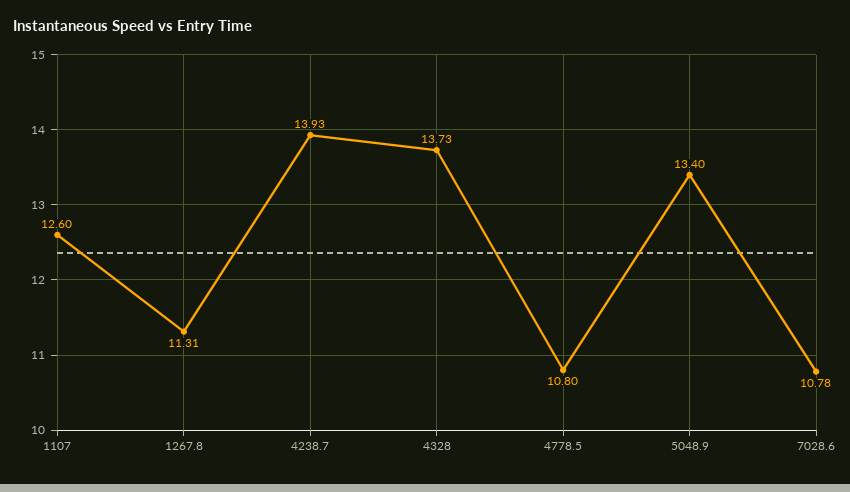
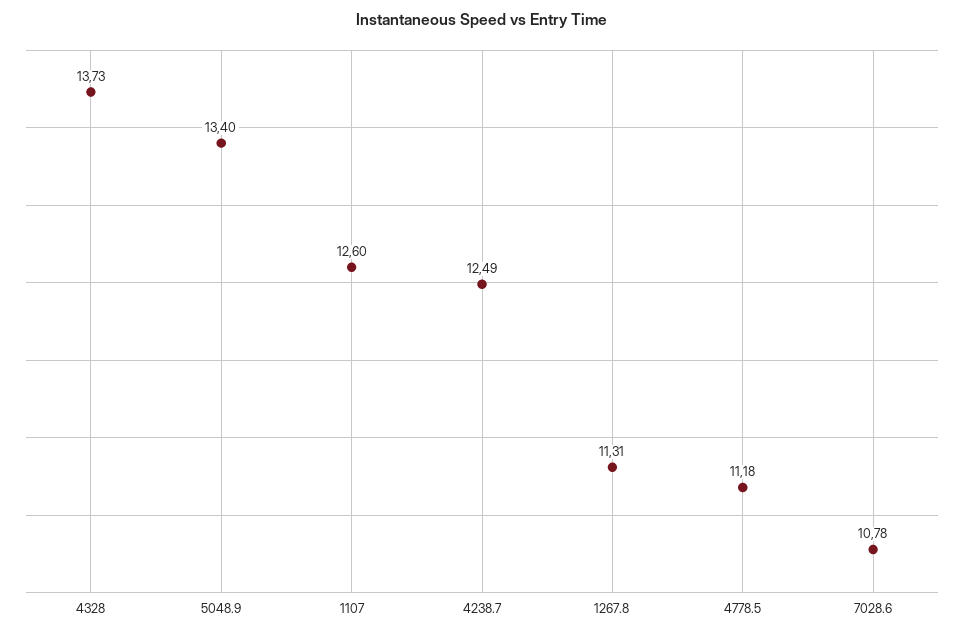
4238.7: 13.93 -> 12.49
4778.5: 10.8 -> 11.18

